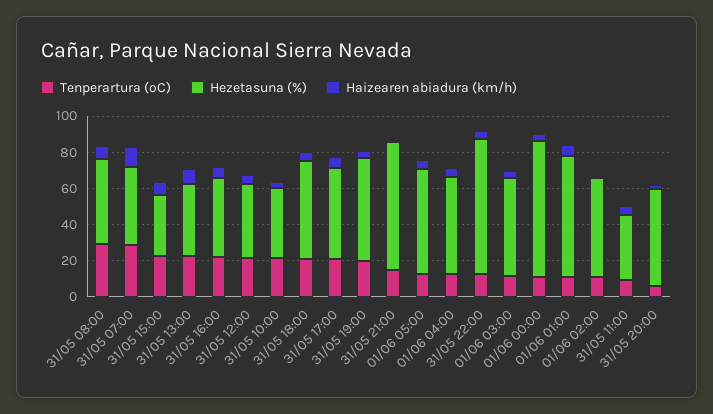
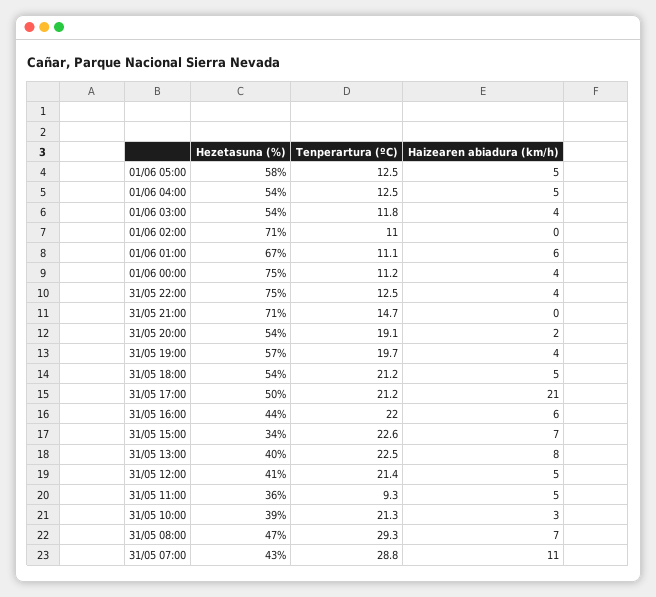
Haizearen abiadura (km/h), 31/05 17:00: 5 -> 21
Hezetasuna (%), 01/06 02:00: 55 -> 71
Tenperartura (ºC), 31/05 20:00: 5 -> 19.1

